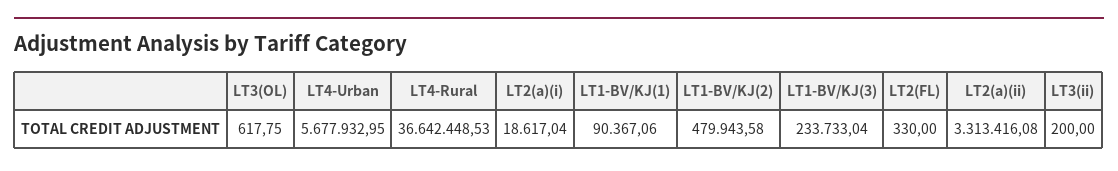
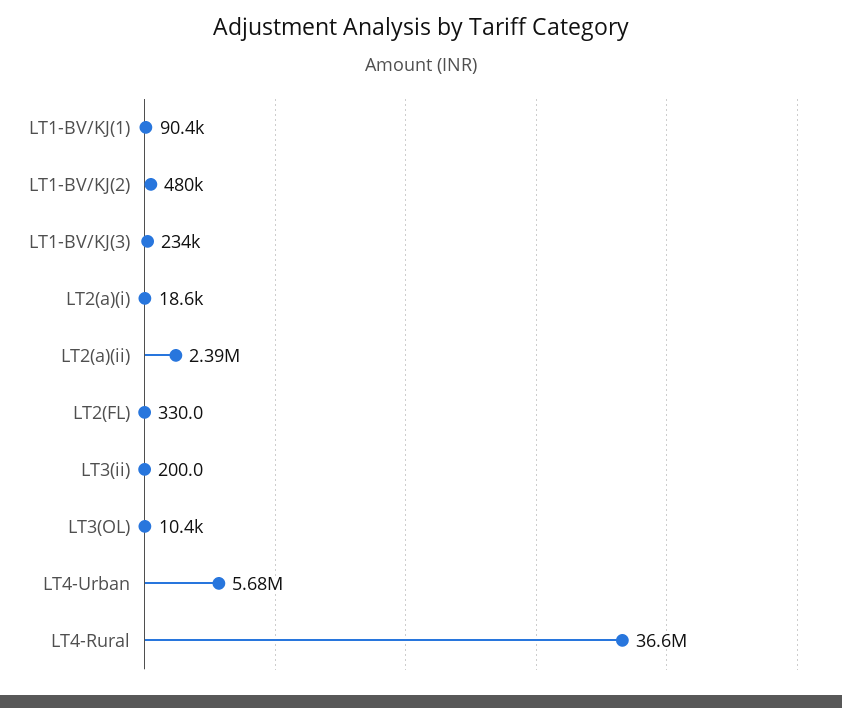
LT3(OL): 617.75 -> 10400
LT2(a)(ii): 3313416.08 -> 2390000

